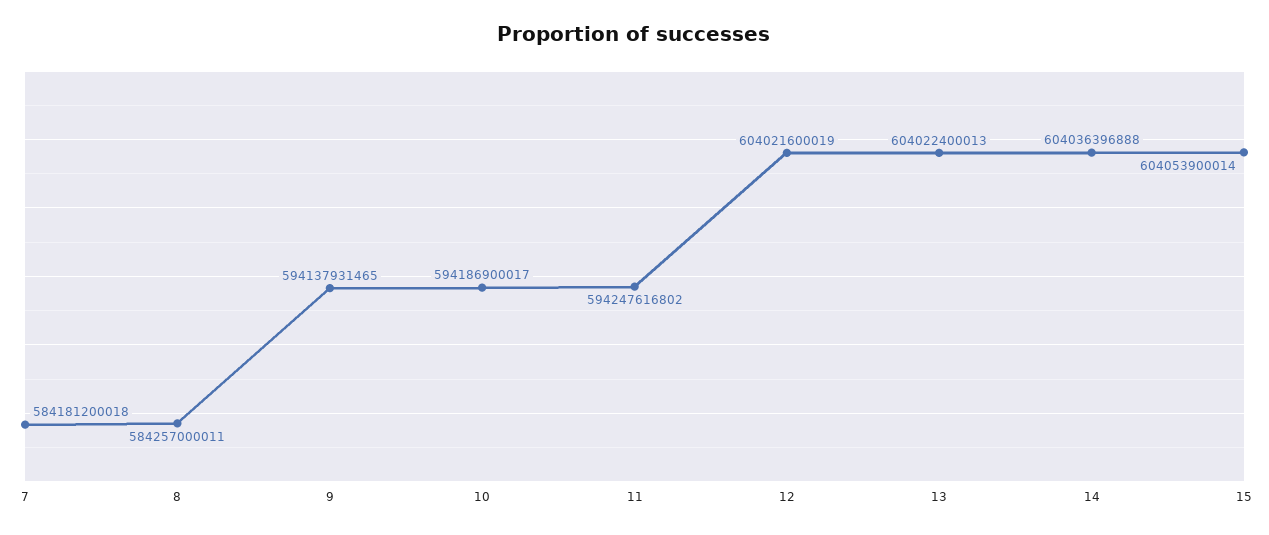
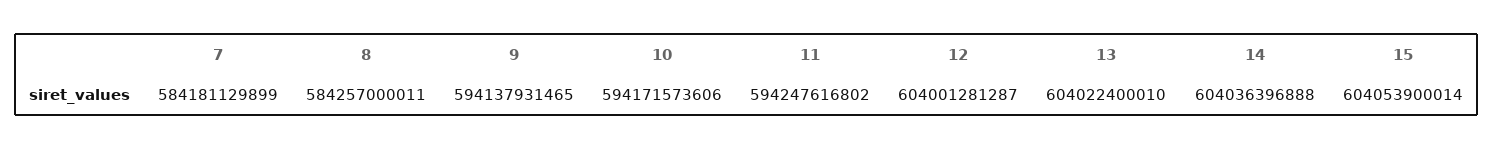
7: 584181200018 -> 584181129899
10: 594186900017 -> 594171573606
12: 604021600019 -> 604001281287
13: 604022400013 -> 604022400010

